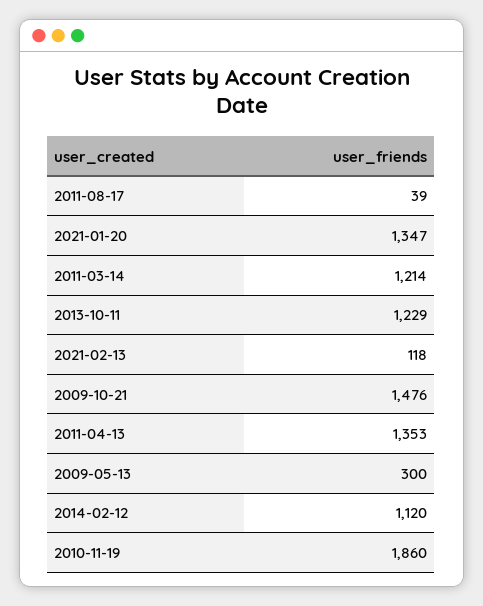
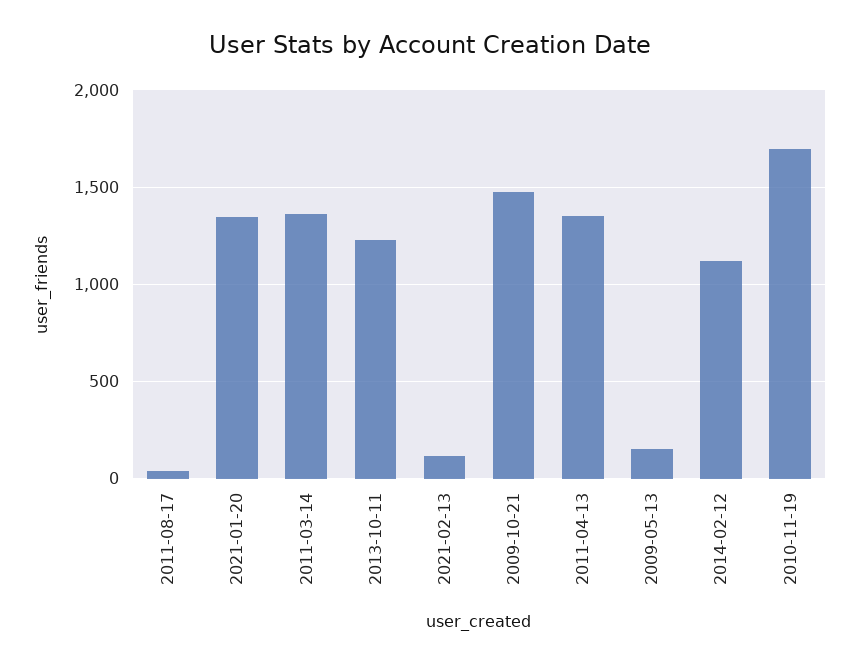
2011-03-14: 1214 -> 1350
2009-05-13: 300 -> 150
2010-11-19: 1860 -> 1700

